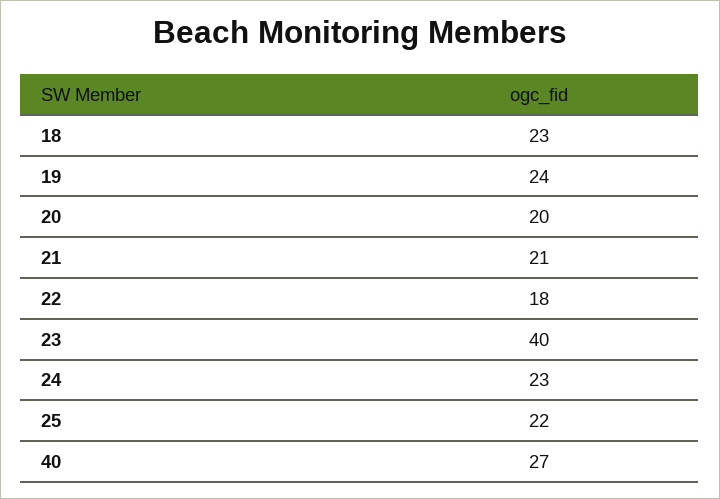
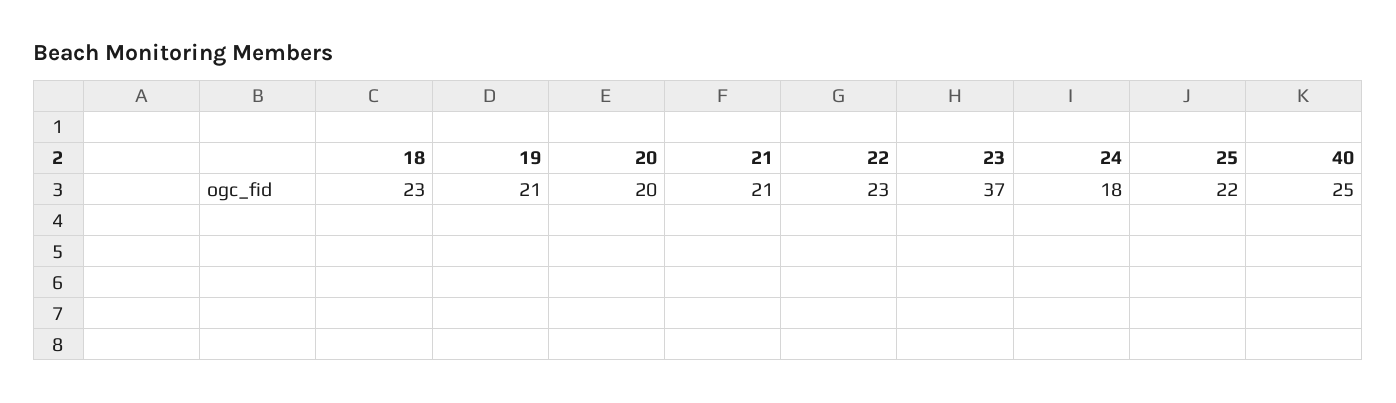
19: 24 -> 21
22: 18 -> 23
23: 40 -> 37
24: 23 -> 18
40: 27 -> 25

